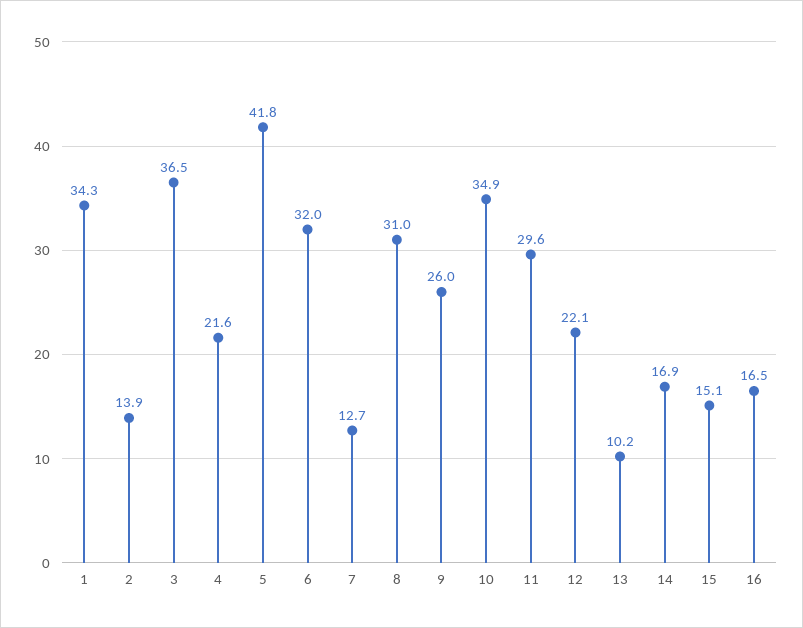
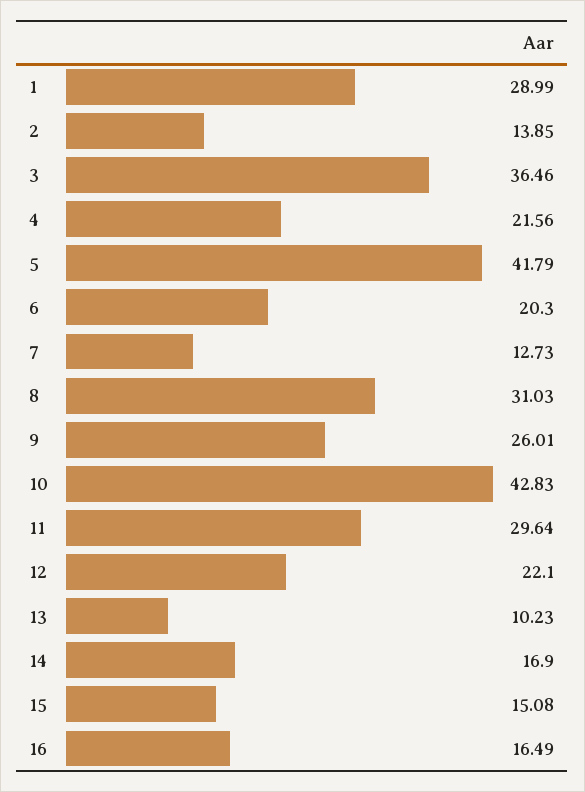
1: 34.3 -> 28.99
6: 32 -> 20.3
10: 34.9 -> 42.83

